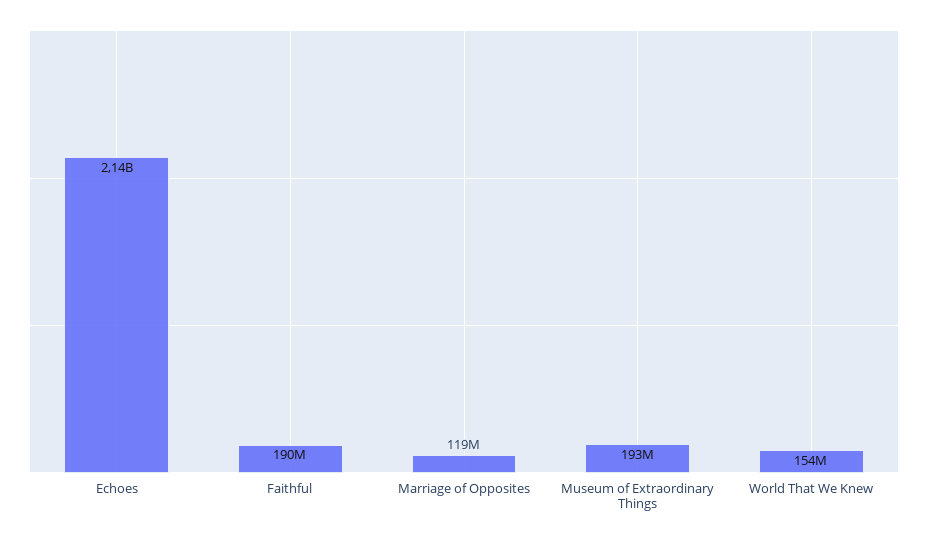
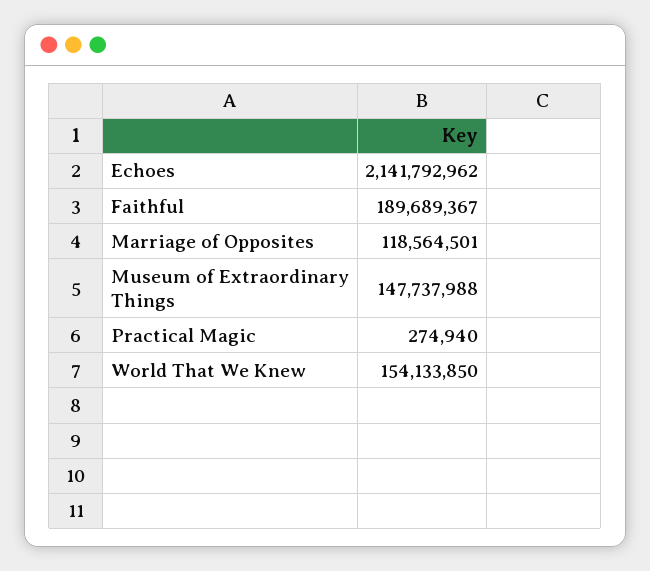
Museum of Extraordinary Things: 193000000 -> 147737988
Practical Magic: none -> 274940

